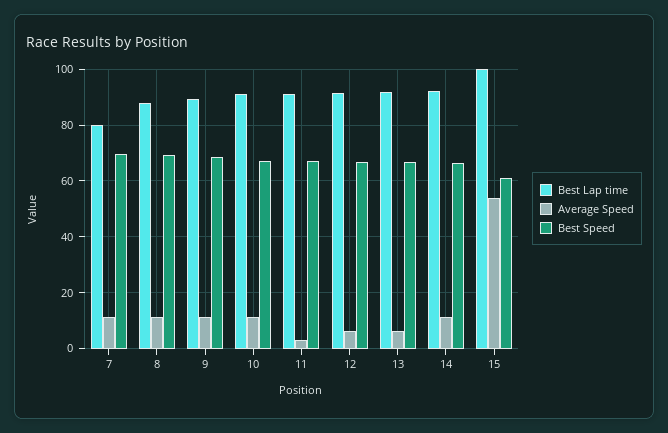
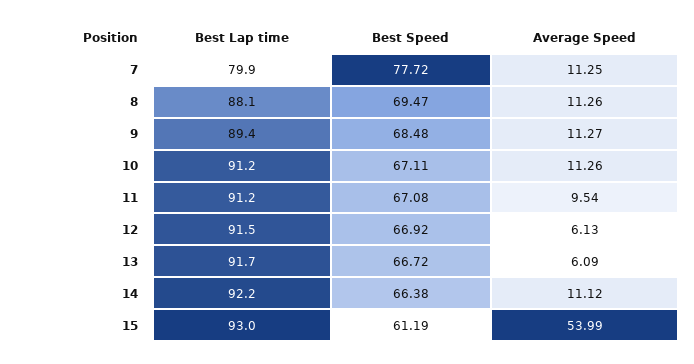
Best Speed, 7: 70 -> 77.72
Average Speed, 11: 2.5 -> 9.54
Best Lap time, 15: 100 -> 93

